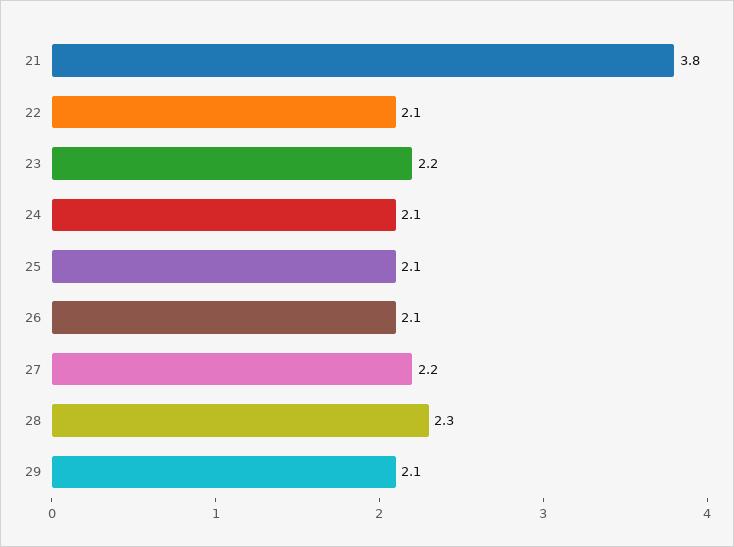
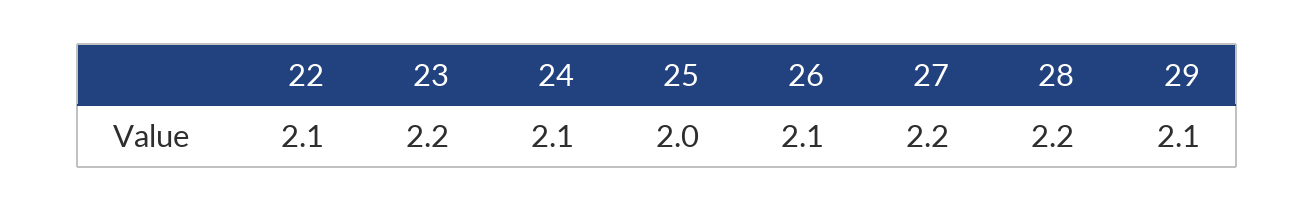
21: 3.8 -> none
25: 2.1 -> 2
28: 2.3 -> 2.2

